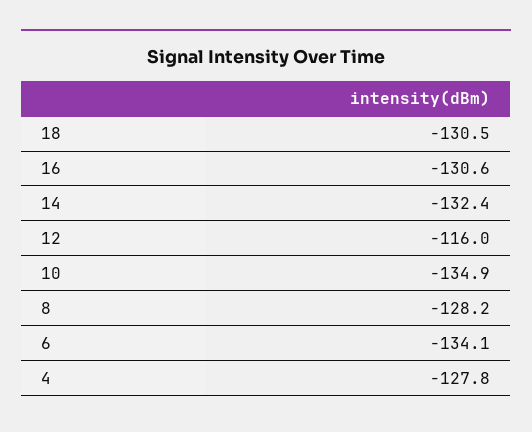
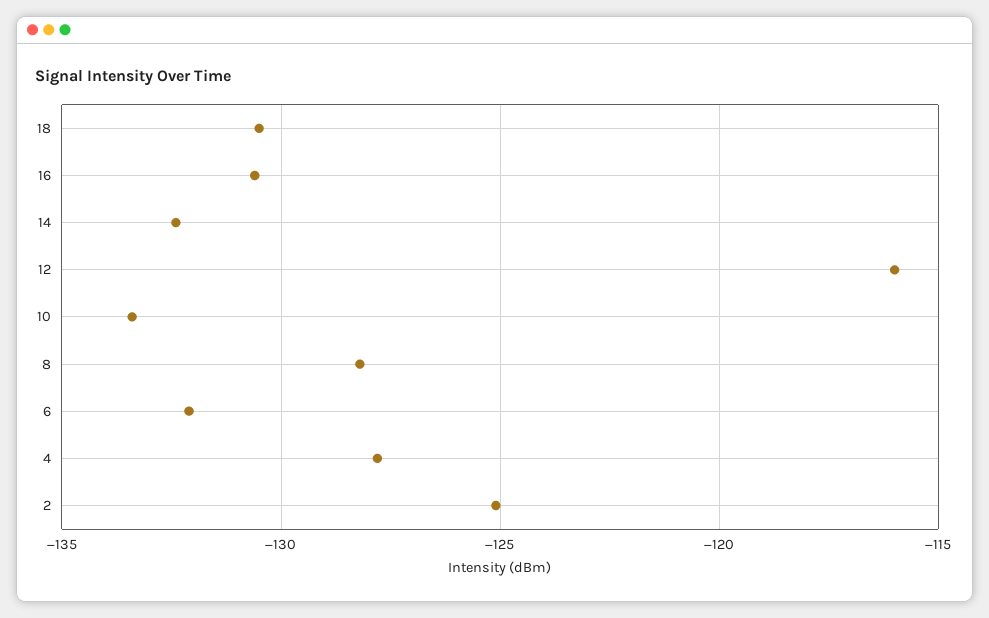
10: -134.9 -> -133.5
6: -134.1 -> -132
2: none -> -125

